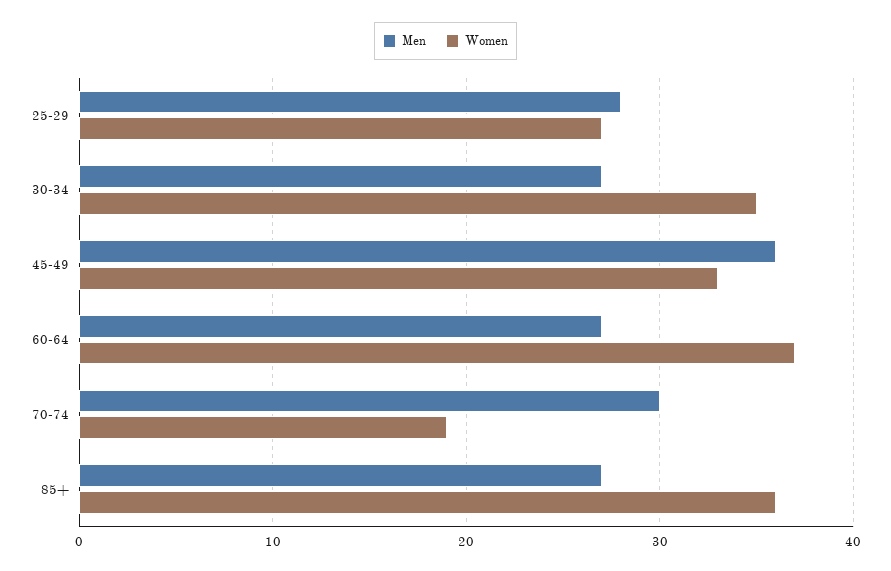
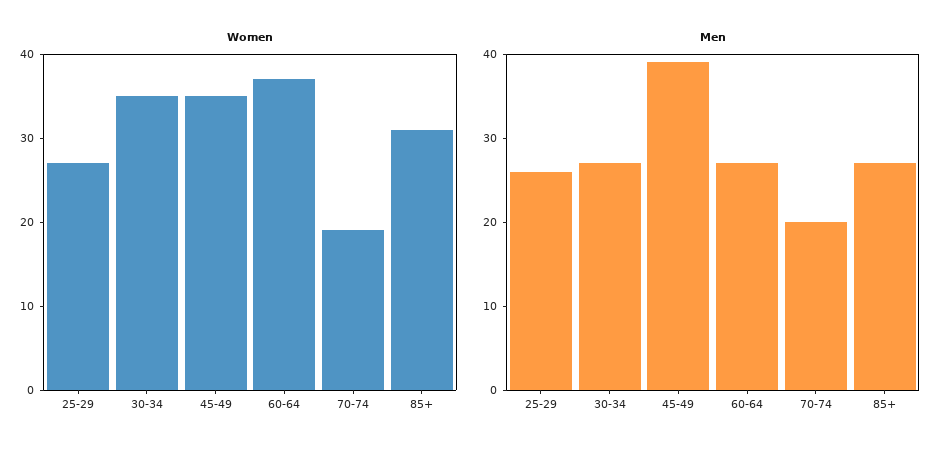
Men, 25-29: 28 -> 26
Men, 45-49: 36 -> 39
Women, 45-49: 33 -> 35
Men, 70-74: 30 -> 20
Women, 85+: 36 -> 31

